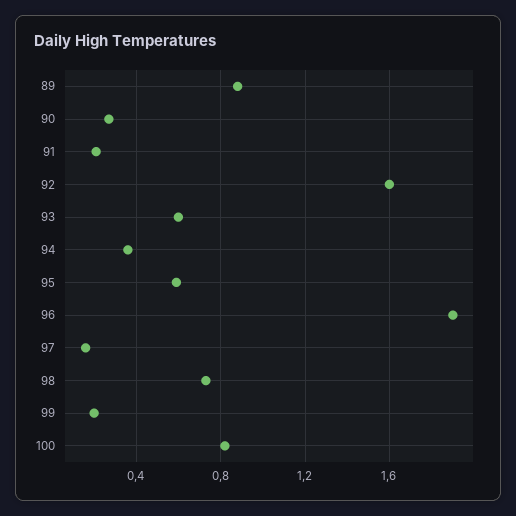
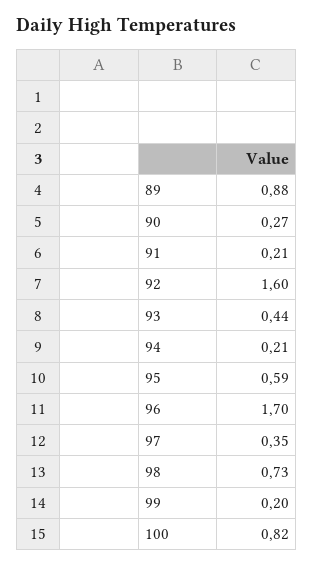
93: 0.6 -> 0.44
94: 0.35 -> 0.21
96: 1.9 -> 1.7
97: 0.15 -> 0.35

